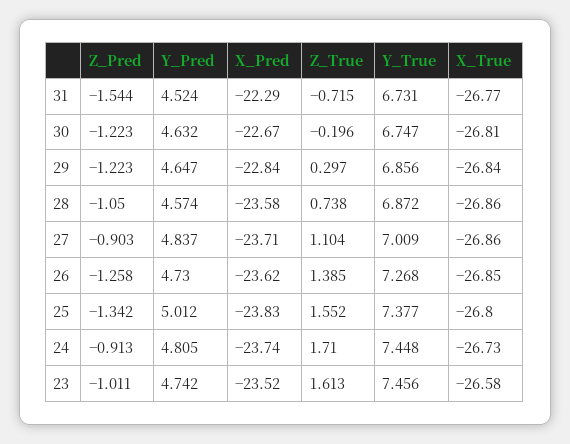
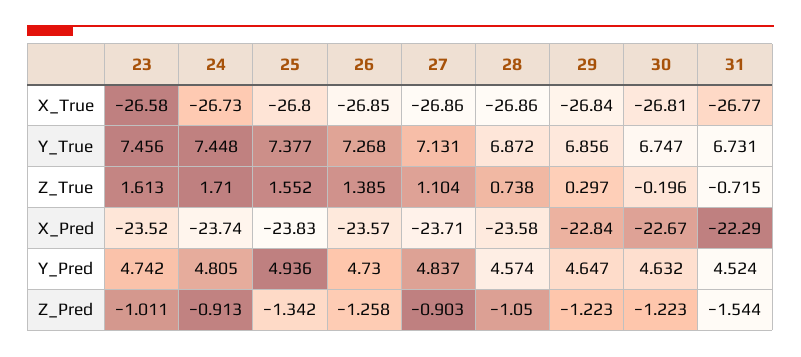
Y_True, 27: 7.009 -> 7.131
X_Pred, 26: -23.62 -> -23.57
Y_Pred, 25: 5.012 -> 4.936

